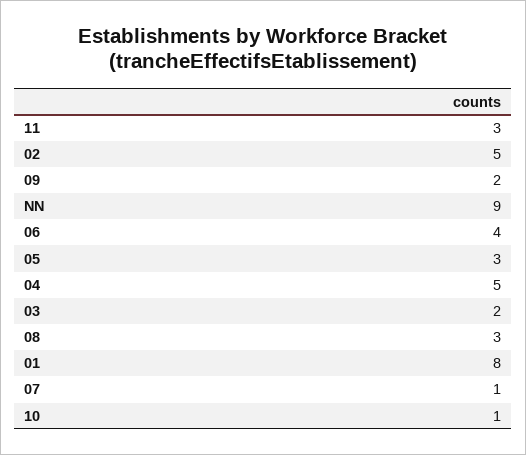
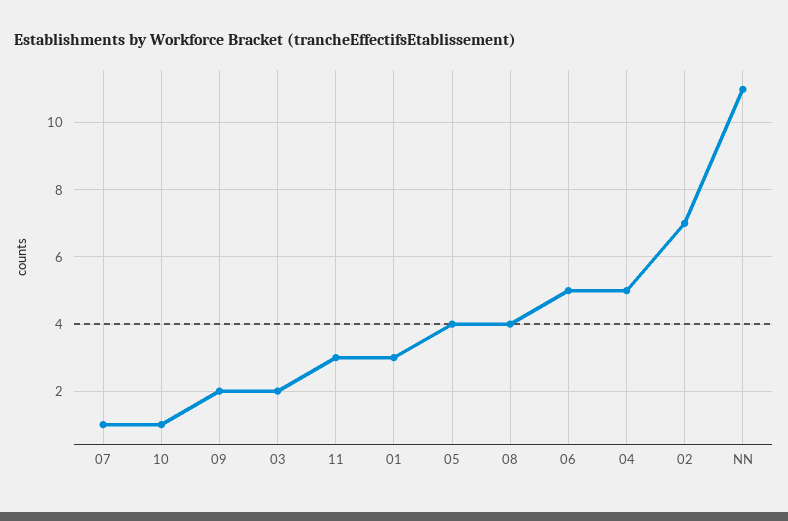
02: 5 -> 7
NN: 9 -> 11
06: 4 -> 5
05: 3 -> 4
08: 3 -> 4
01: 8 -> 3

